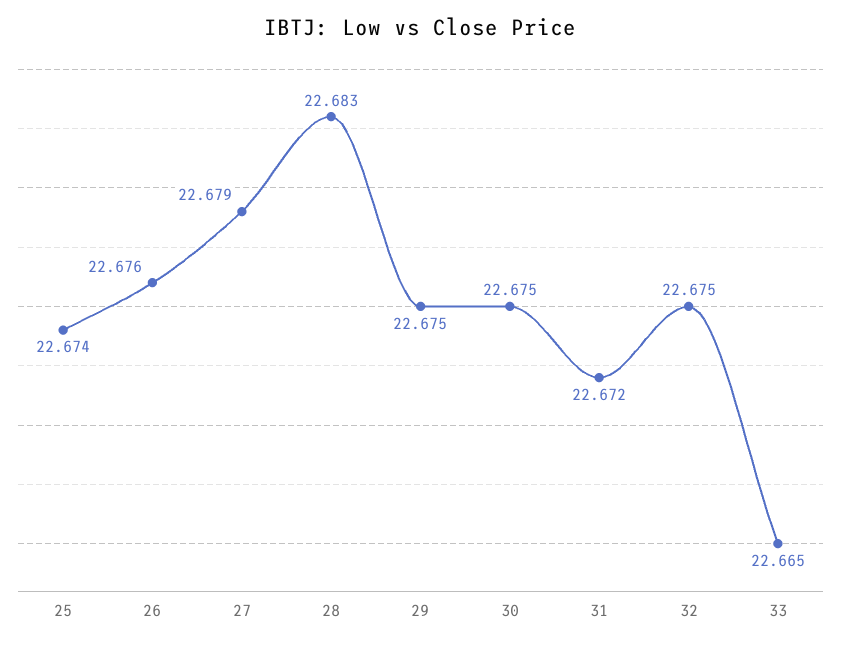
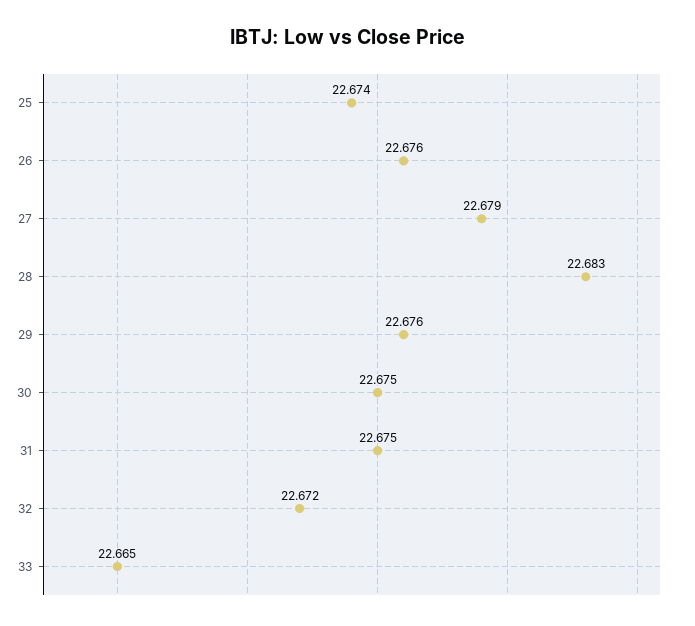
29: 22.675 -> 22.676
31: 22.672 -> 22.675
32: 22.675 -> 22.672

